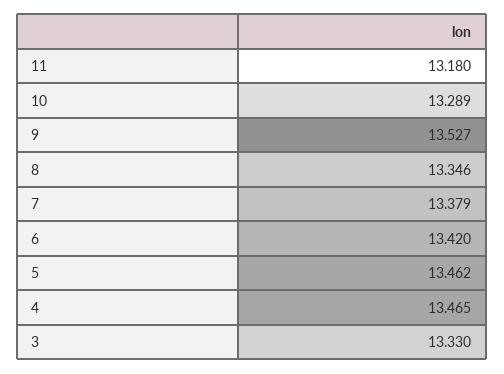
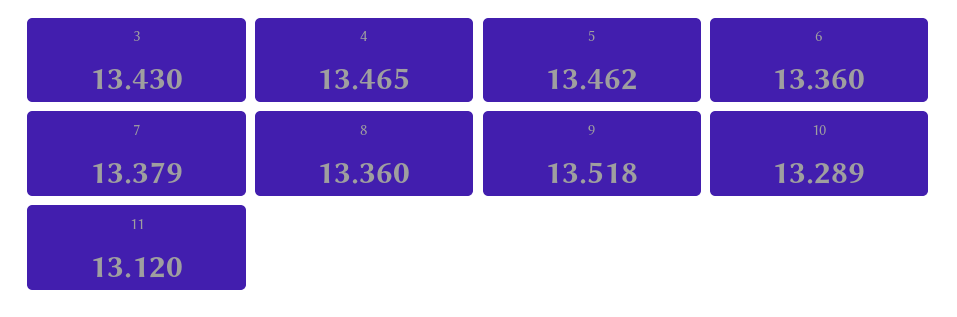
11: 13.18 -> 13.12
9: 13.527 -> 13.518
8: 13.346 -> 13.36
6: 13.42 -> 13.36
3: 13.33 -> 13.43

